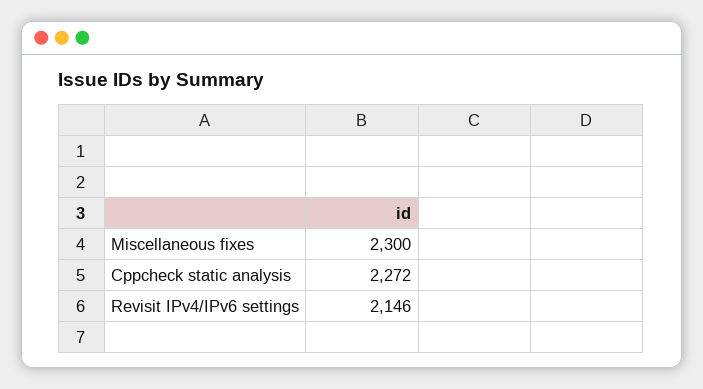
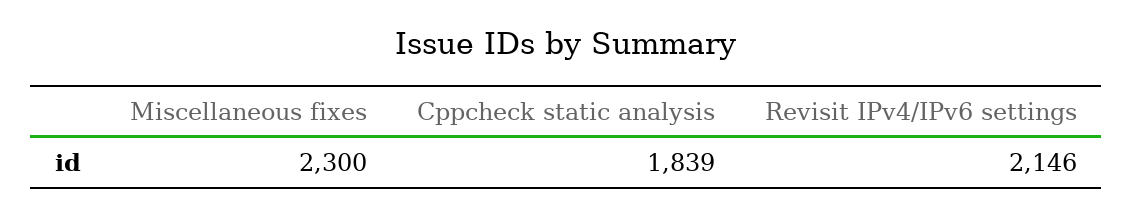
Cppcheck static analysis: 2272 -> 1839

